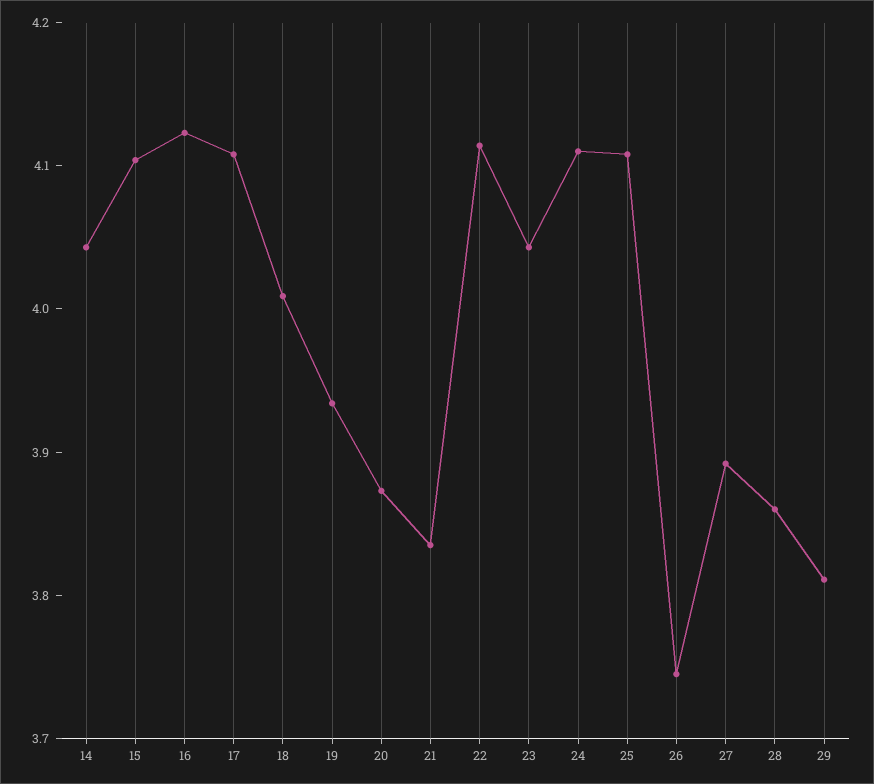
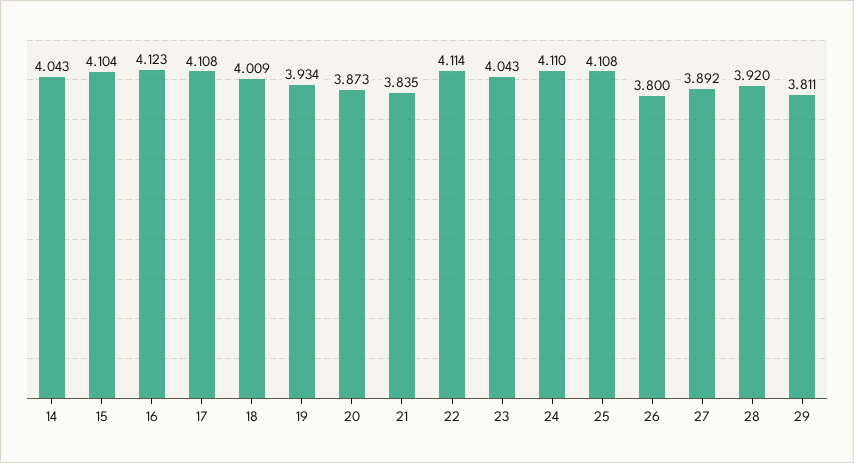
26: 3.74 -> 3.8
28: 3.86 -> 3.92

